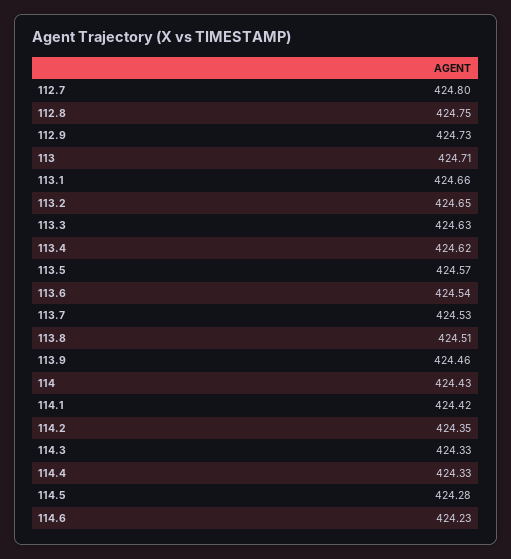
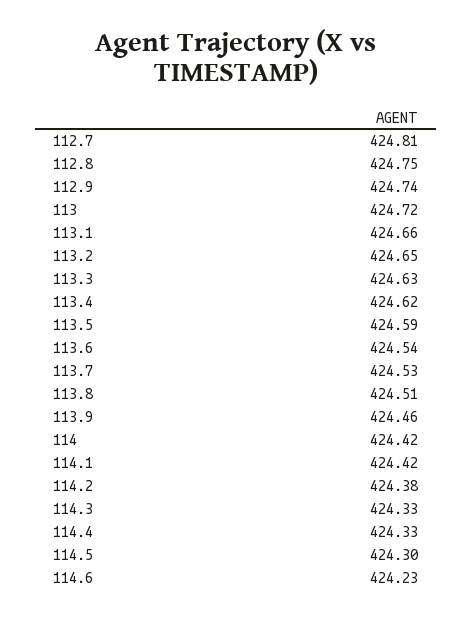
112.7: 424.8 -> 424.81
112.9: 424.73 -> 424.74
113: 424.71 -> 424.72
113.5: 424.57 -> 424.59
114: 424.43 -> 424.42
114.2: 424.35 -> 424.38
114.5: 424.28 -> 424.3

